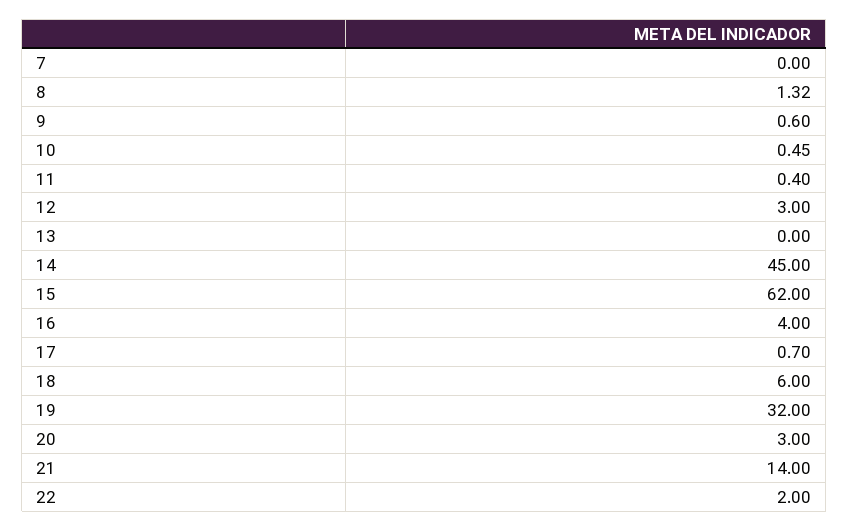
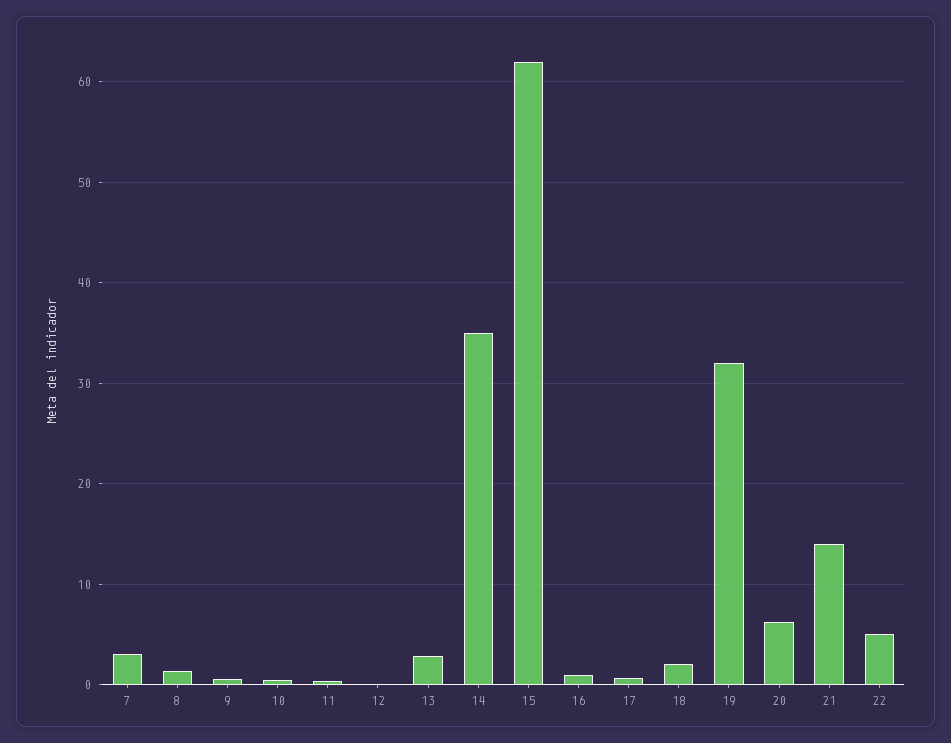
7: 0 -> 3
12: 3 -> 0
13: 0 -> 3
14: 45 -> 35
16: 4 -> 1
18: 6 -> 2
20: 3 -> 6
22: 2 -> 5

